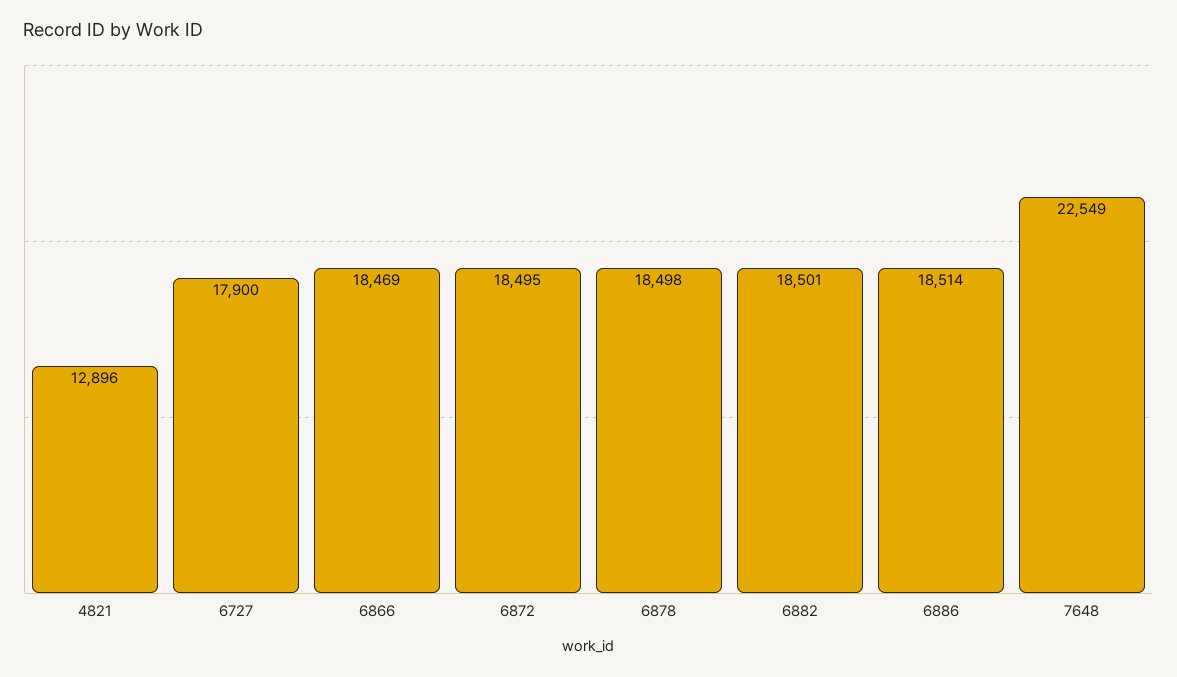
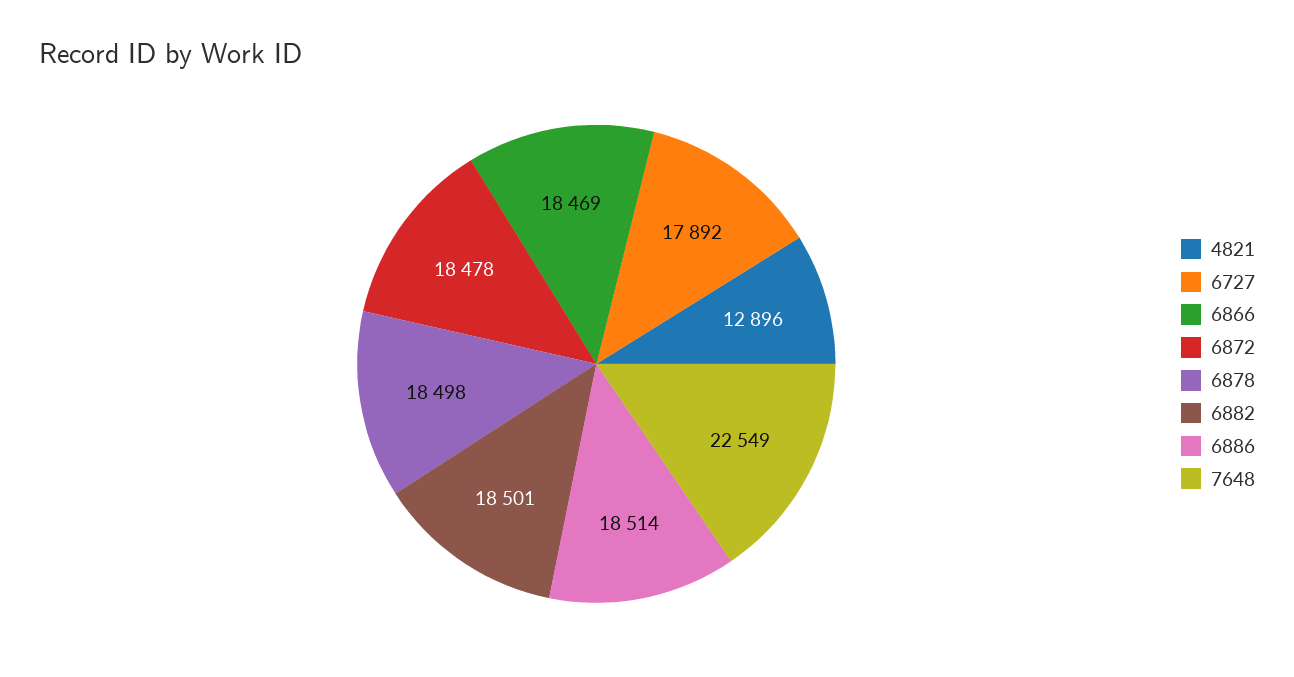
6727: 17900 -> 17892
6872: 18495 -> 18478

